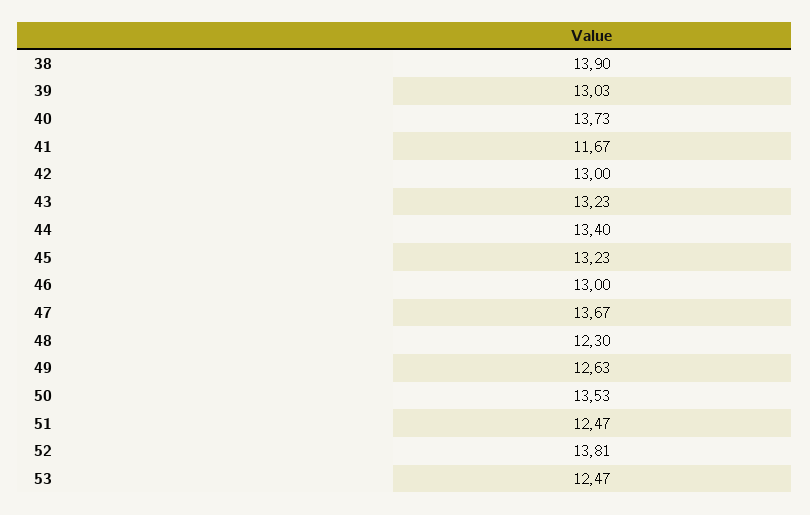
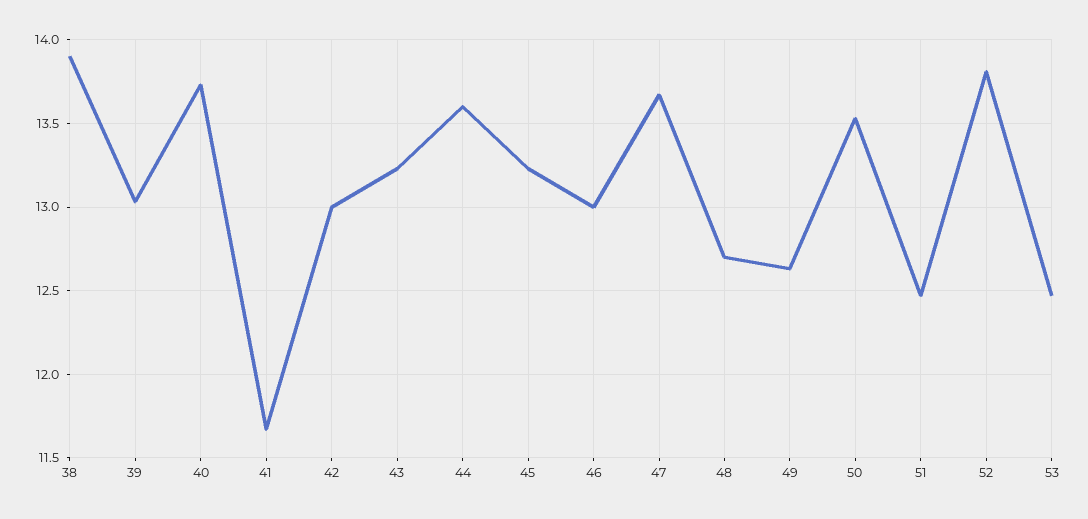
44: 13.4 -> 13.6
48: 12.3 -> 12.7

